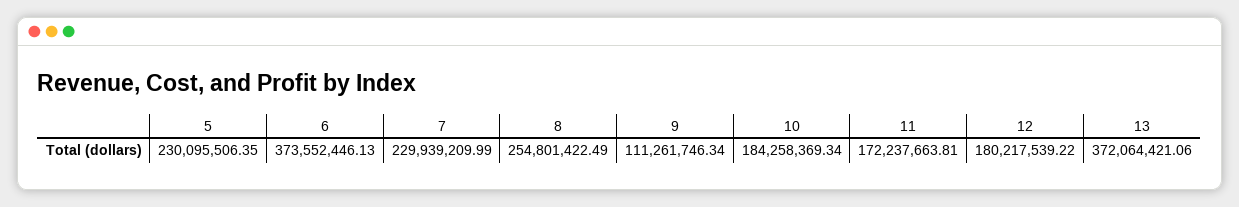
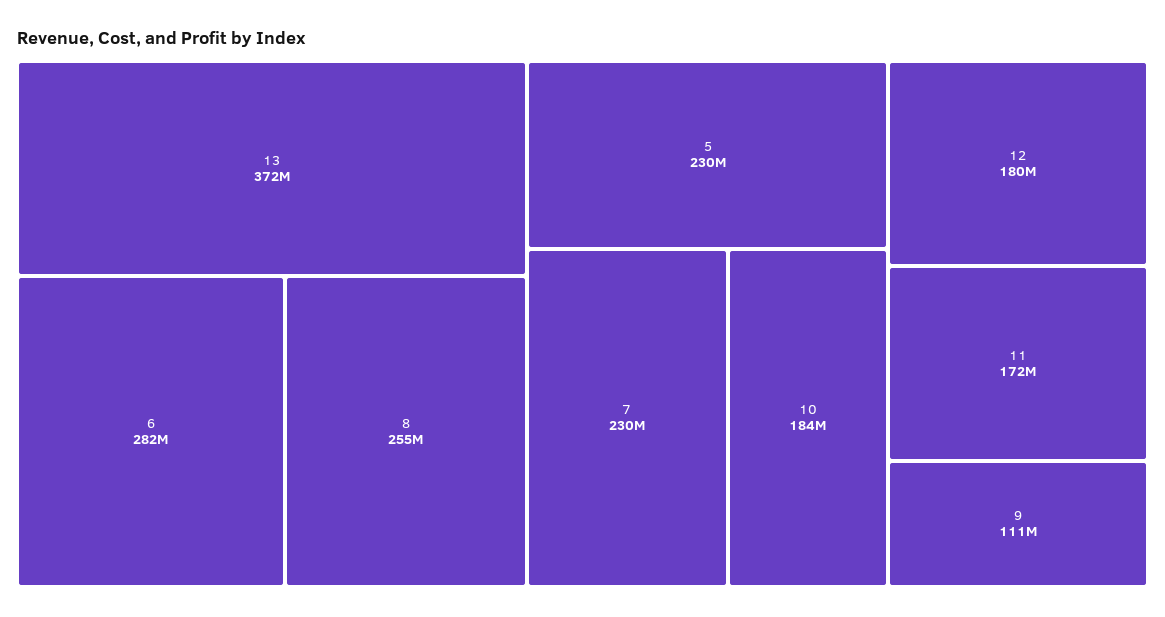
6: 373552446.13 -> 282000000

